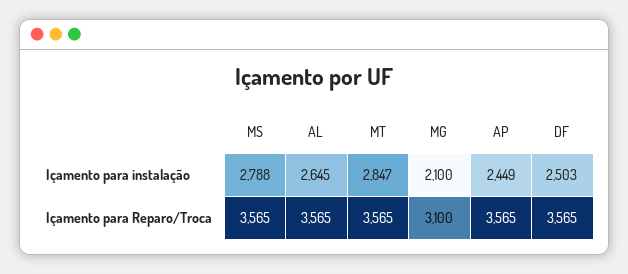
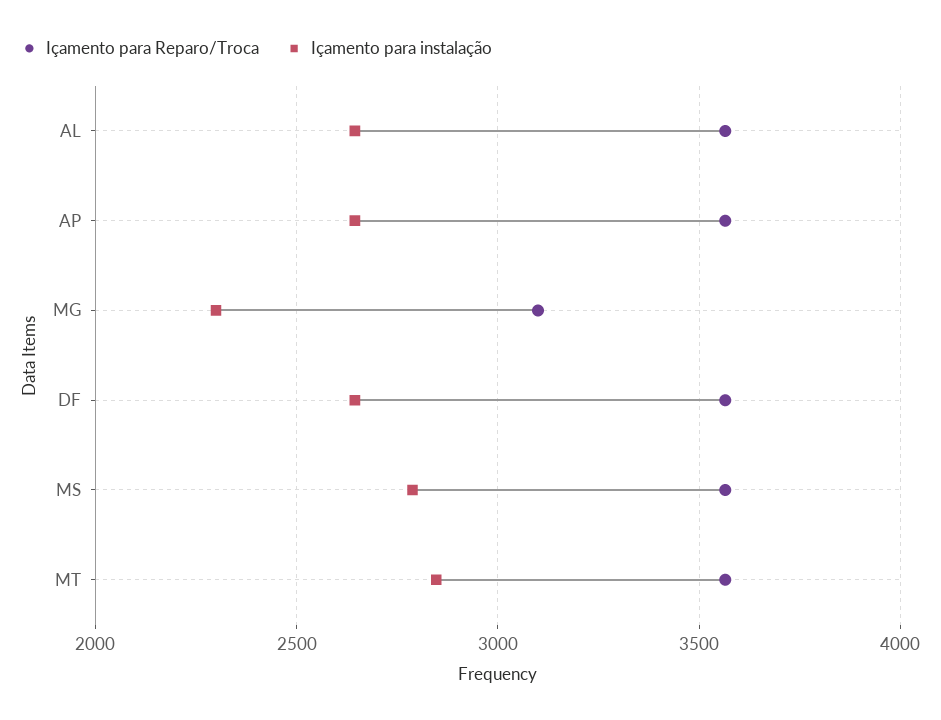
Içamento para instalação, MG: 2100 -> 2300
Içamento para instalação, AP: 2449 -> 2650
Içamento para instalação, DF: 2503 -> 2650

